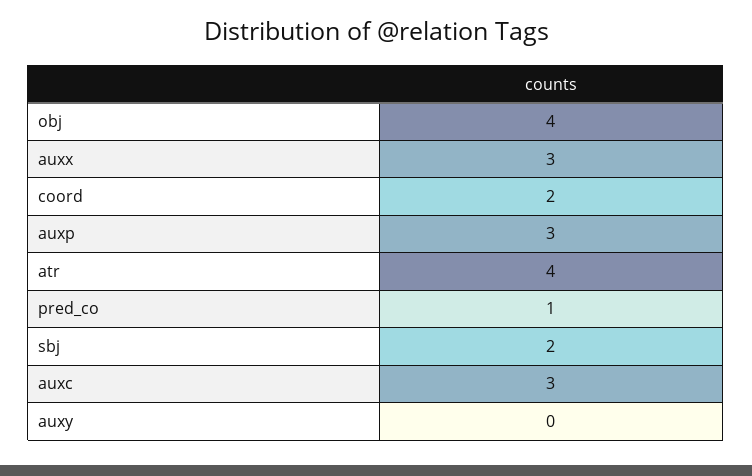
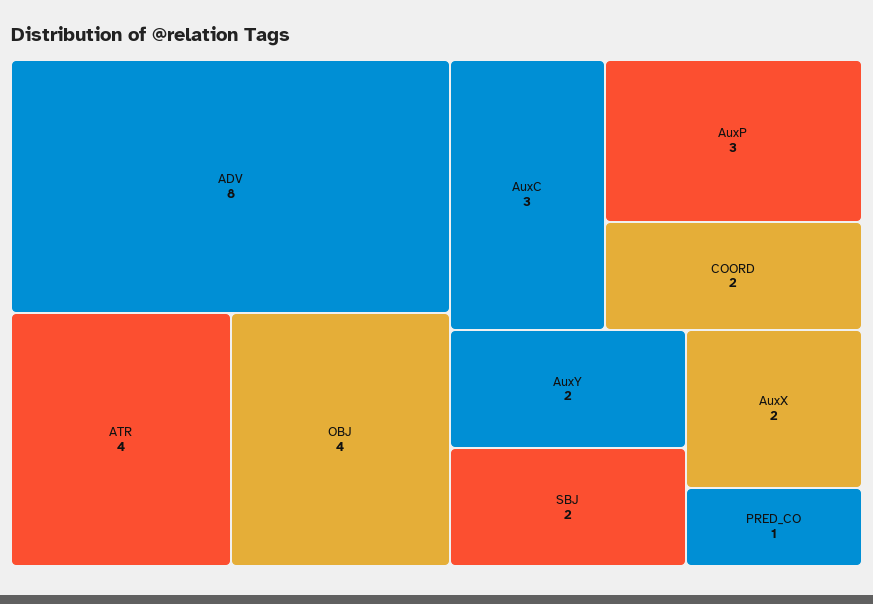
auxx: 3 -> 2
auxy: 0 -> 2
ADV: none -> 8

